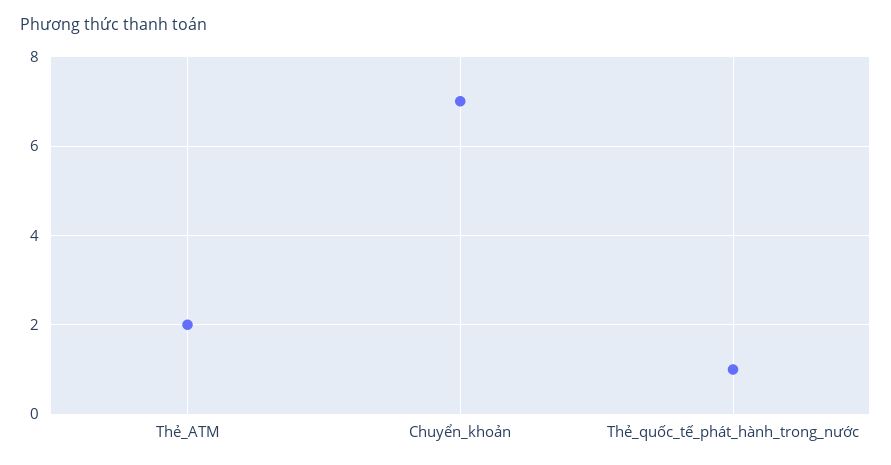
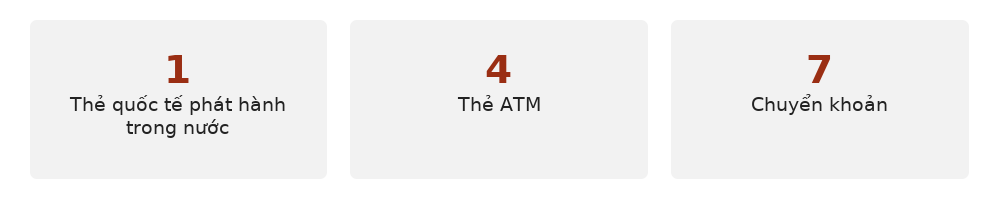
Thẻ_ATM: 2 -> 4

